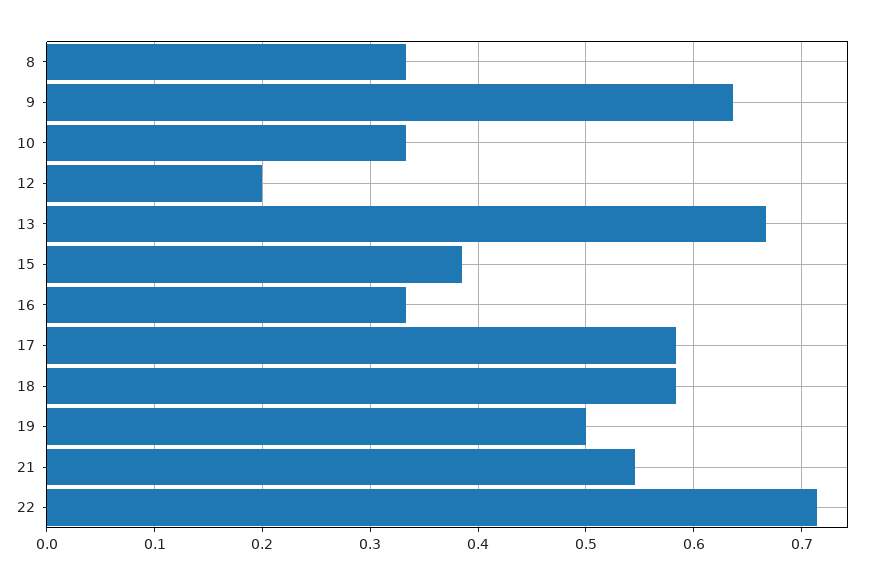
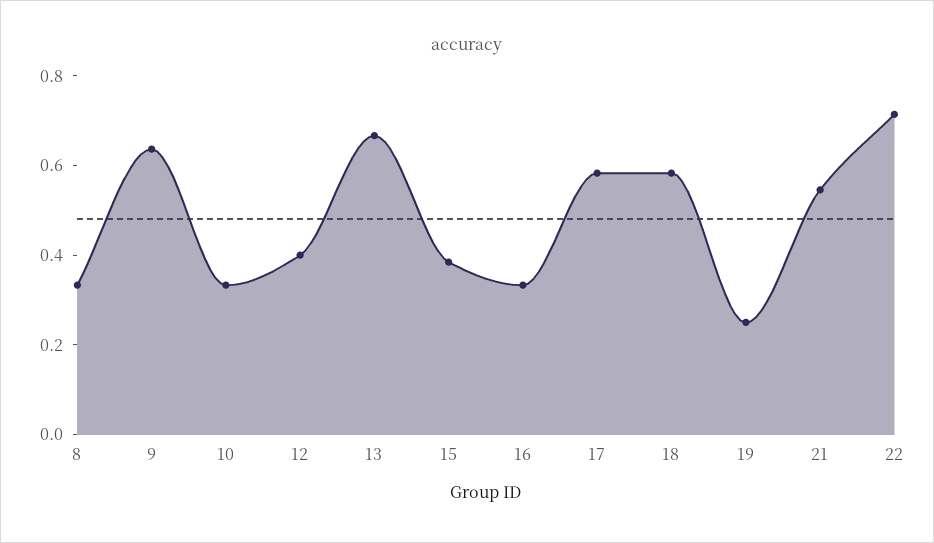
12: 0.2 -> 0.4
19: 0.5 -> 0.25

